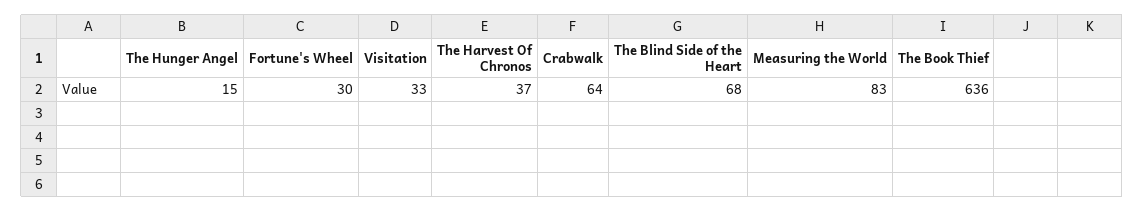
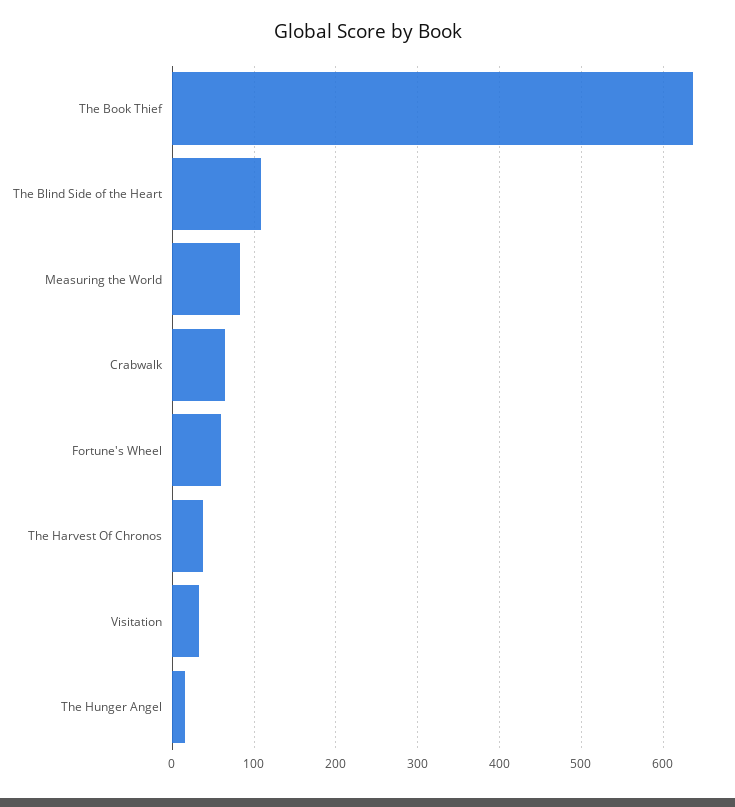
Fortune's Wheel: 30 -> 60
The Blind Side of the Heart: 68 -> 110

